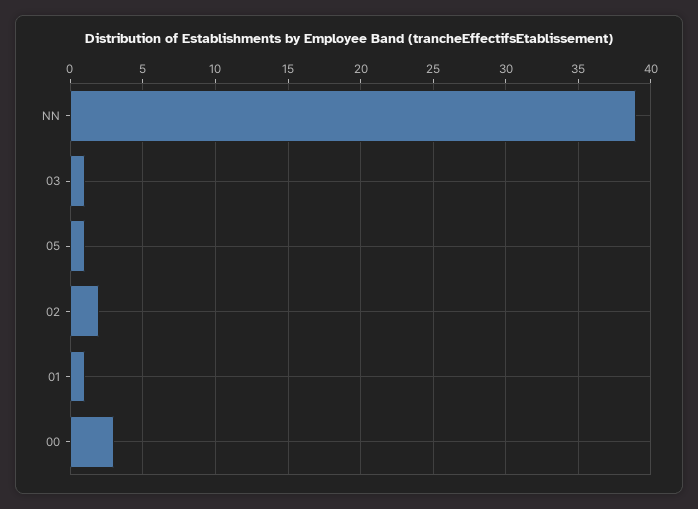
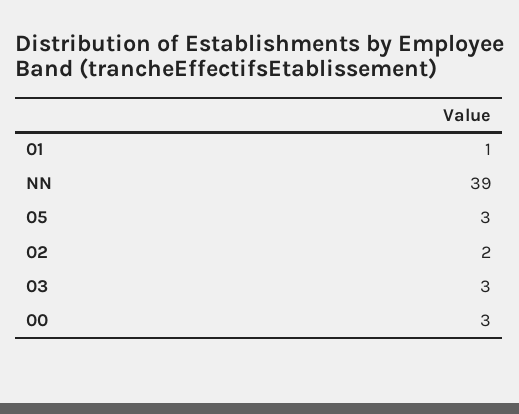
03: 1 -> 3
05: 1 -> 3

